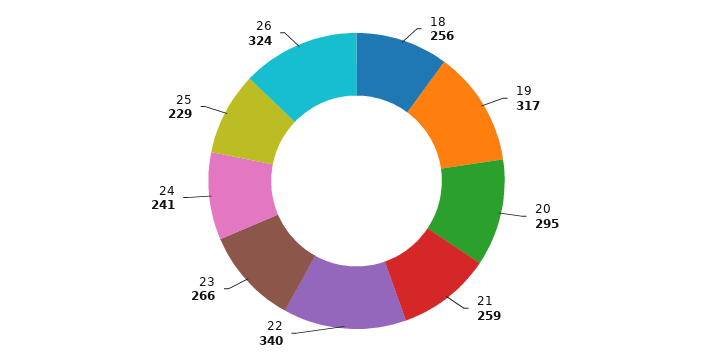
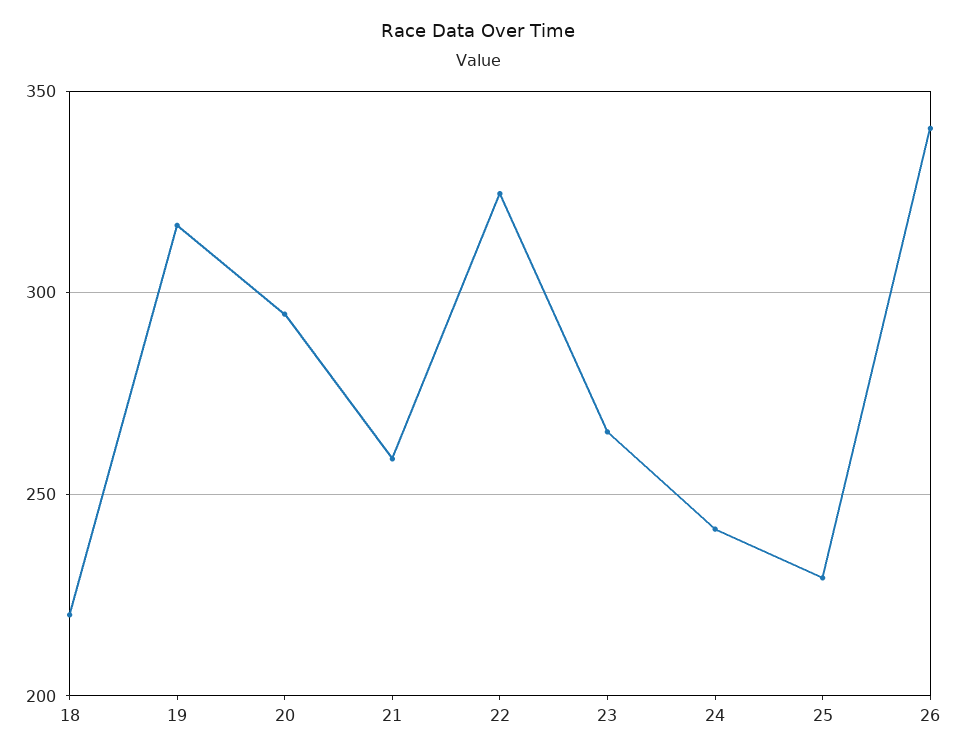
18: 256 -> 220
22: 340 -> 325
26: 324 -> 340

